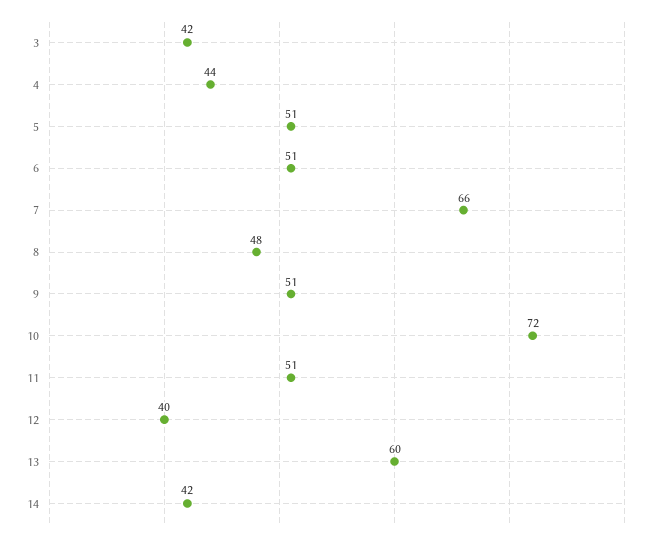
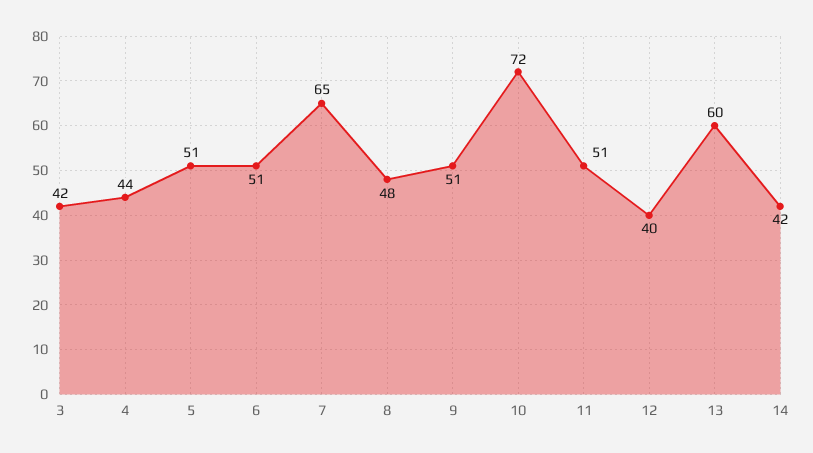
7: 66 -> 65

